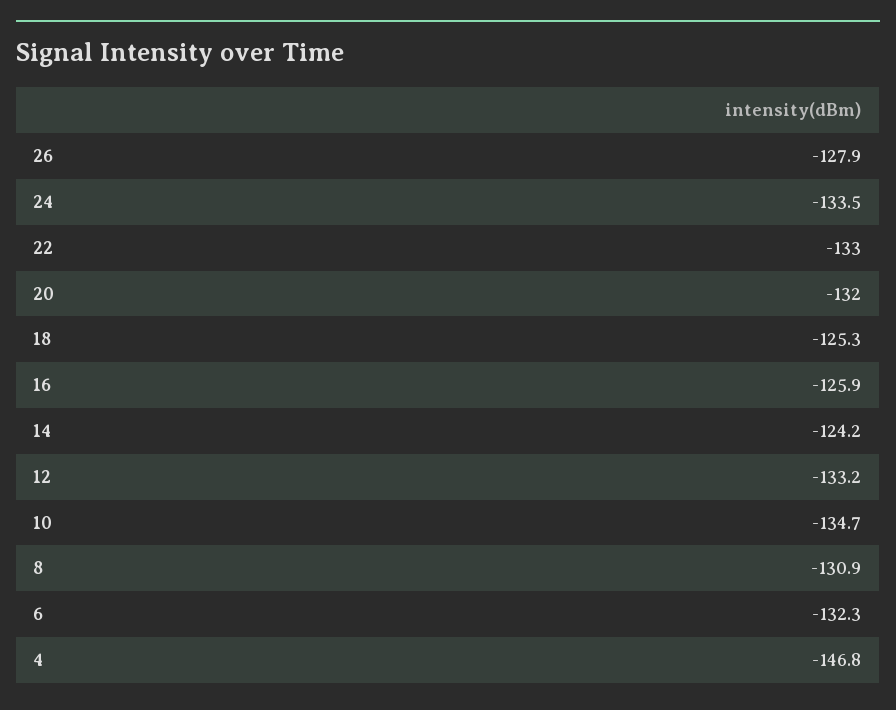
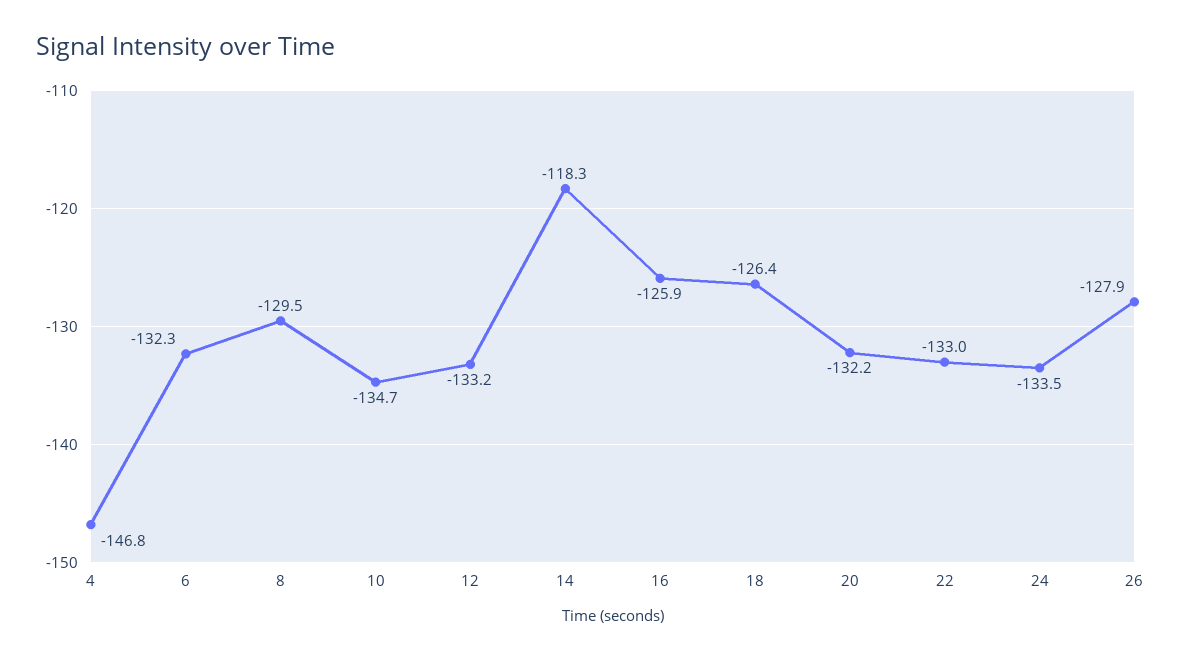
20: -132 -> -132.2
18: -125.3 -> -126.4
14: -124.2 -> -118.3
8: -130.9 -> -129.5

